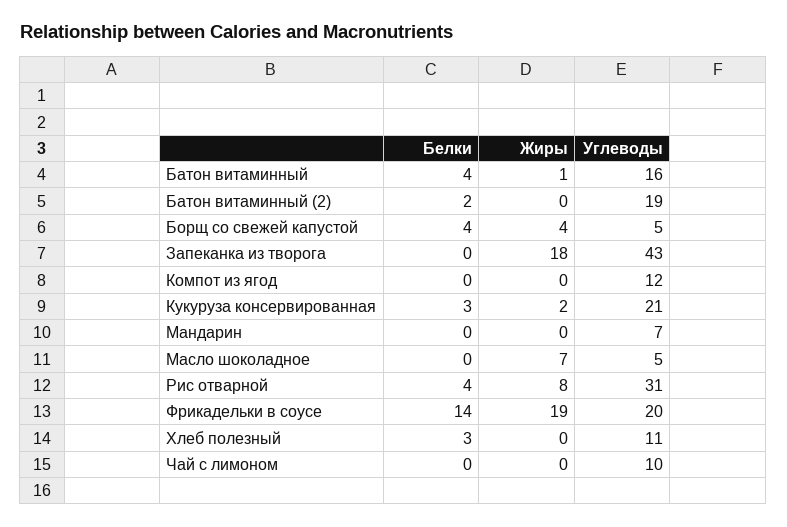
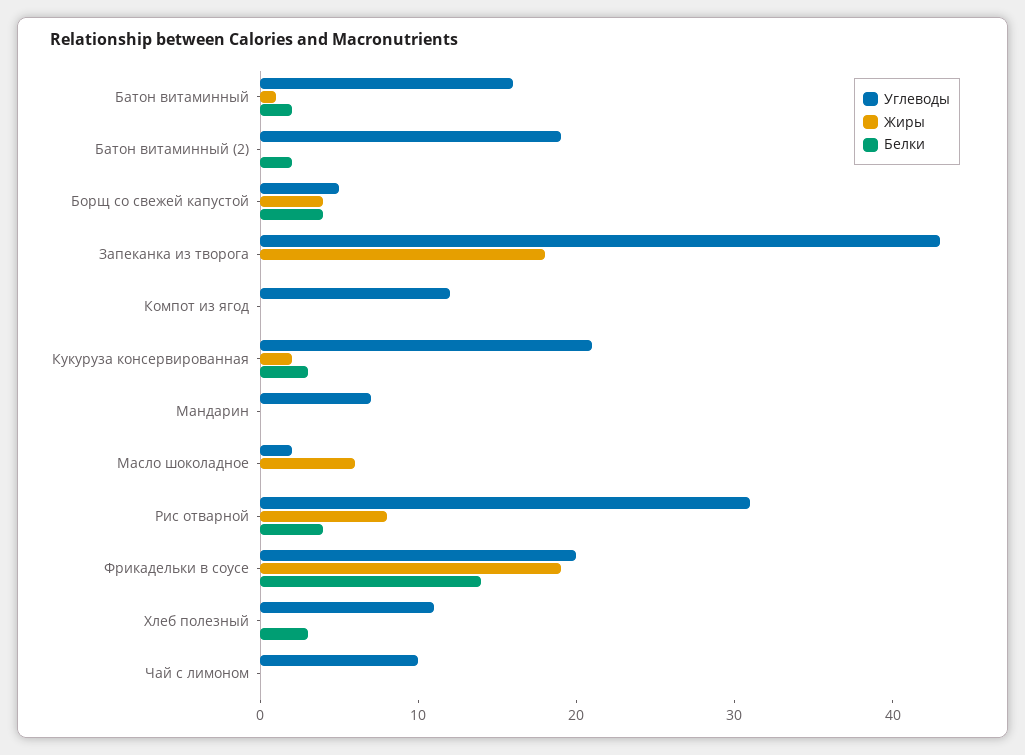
Белки, Батон витаминный: 4 -> 2
Жиры, Масло шоколадное: 7 -> 6
Углеводы, Масло шоколадное: 5 -> 2

